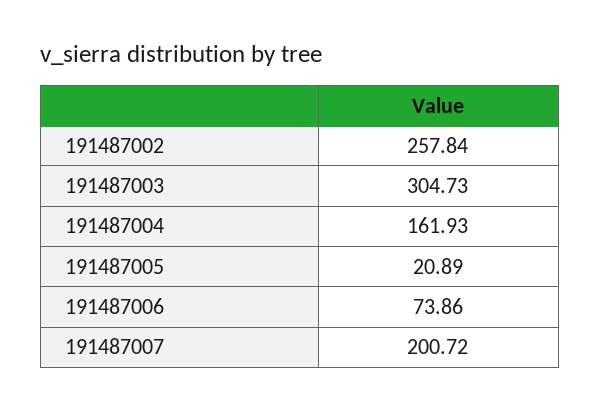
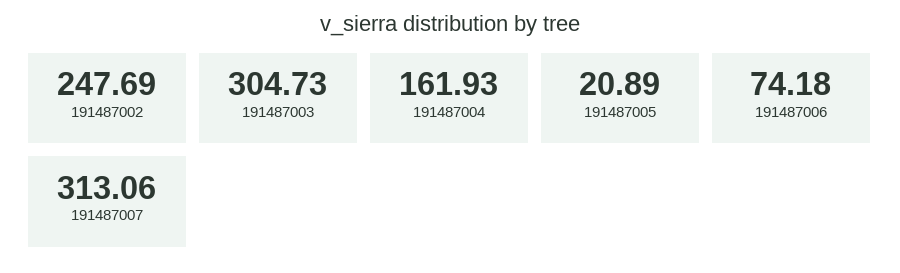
191487002: 257.84 -> 247.69
191487006: 73.86 -> 74.18
191487007: 200.72 -> 313.06

